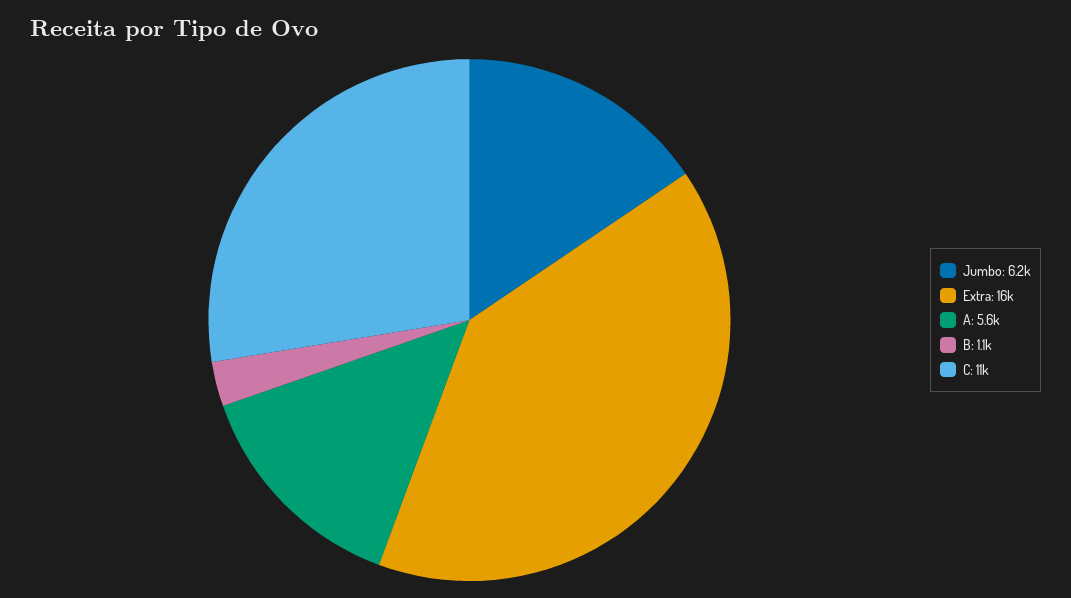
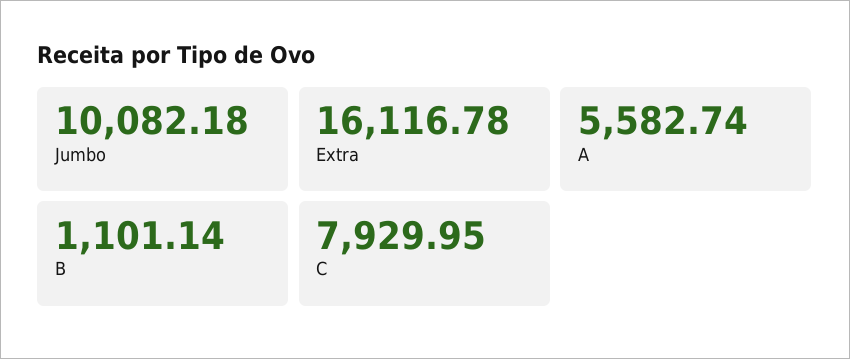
Jumbo: 6200 -> 10082.18
C: 11000 -> 7929.95

